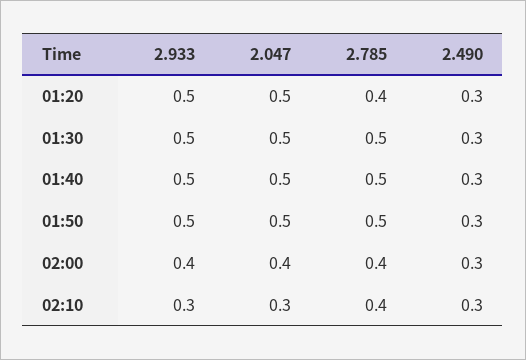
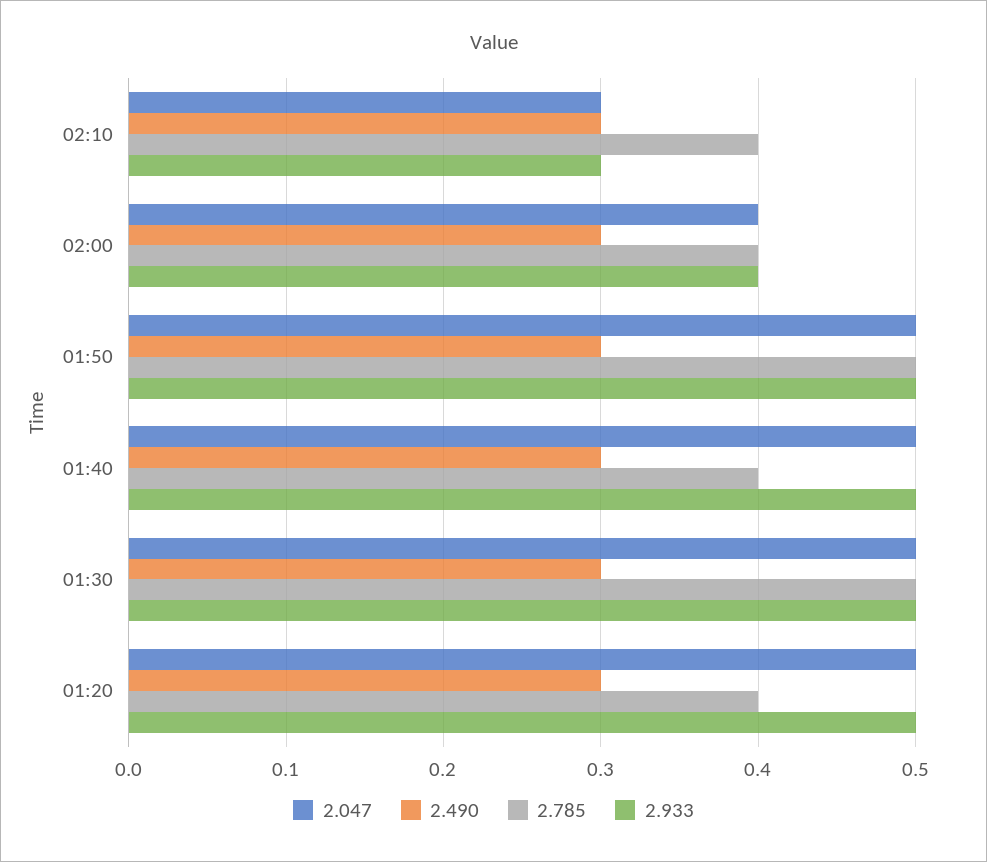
2.785, 01:40: 0.5 -> 0.4

